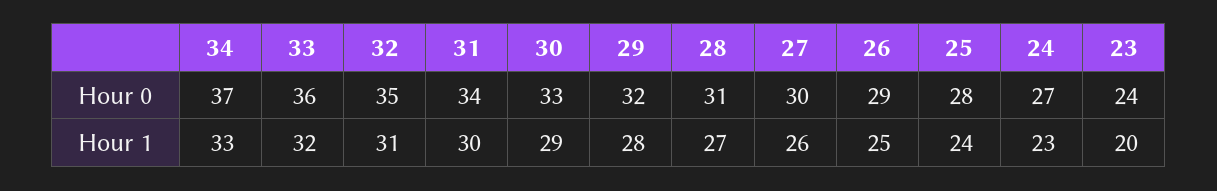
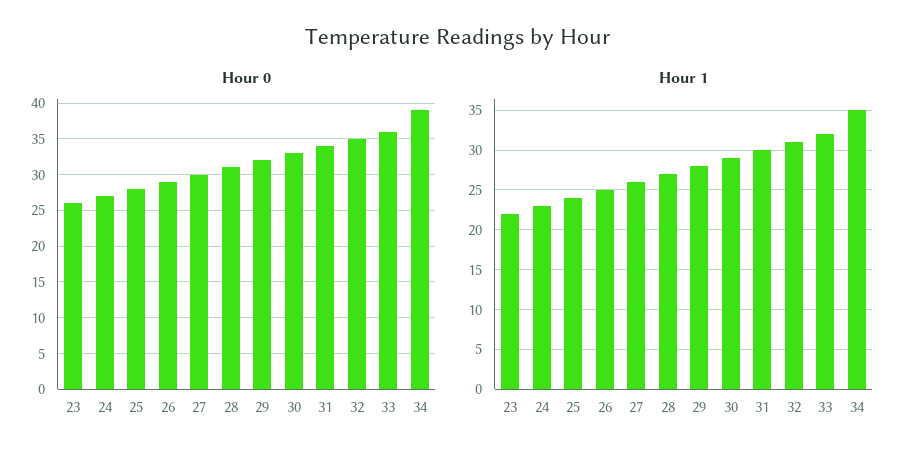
Hour 0, 34: 37 -> 39
Hour 0, 23: 24 -> 26
Hour 1, 34: 33 -> 35
Hour 1, 23: 20 -> 22

